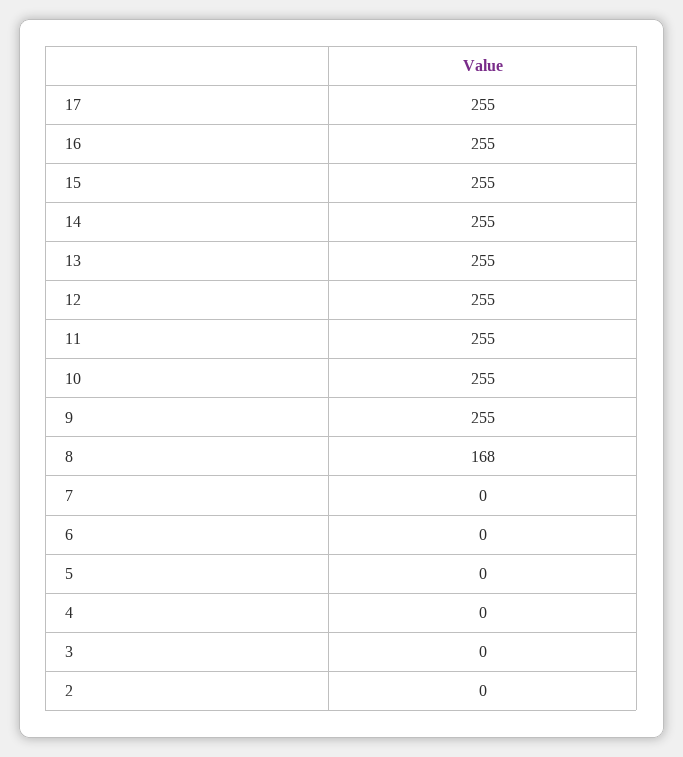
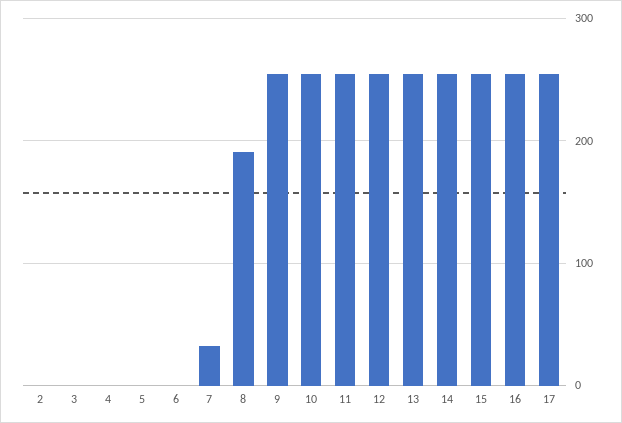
8: 168 -> 190
7: 0 -> 30

